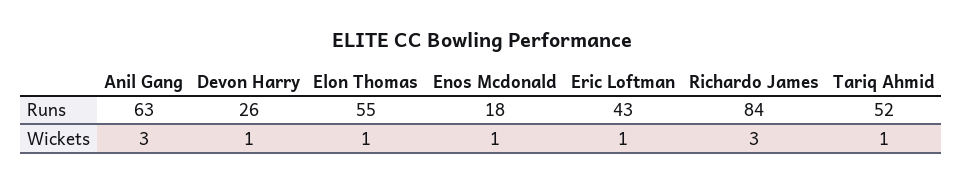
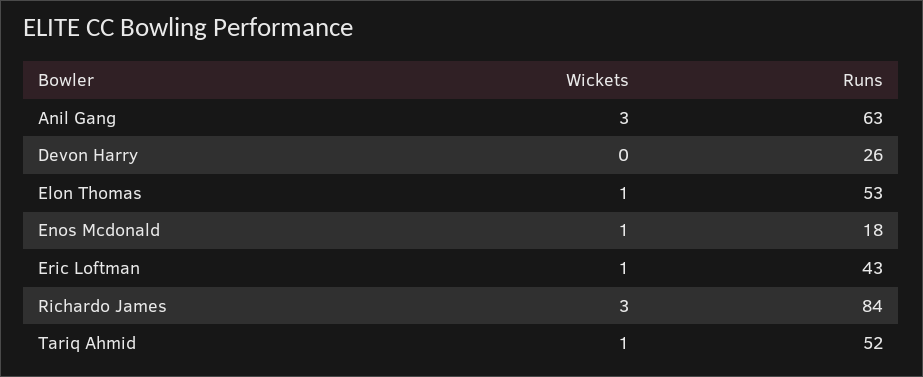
Elon Thomas, Runs: 55 -> 53
Devon Harry, Wickets: 1 -> 0

